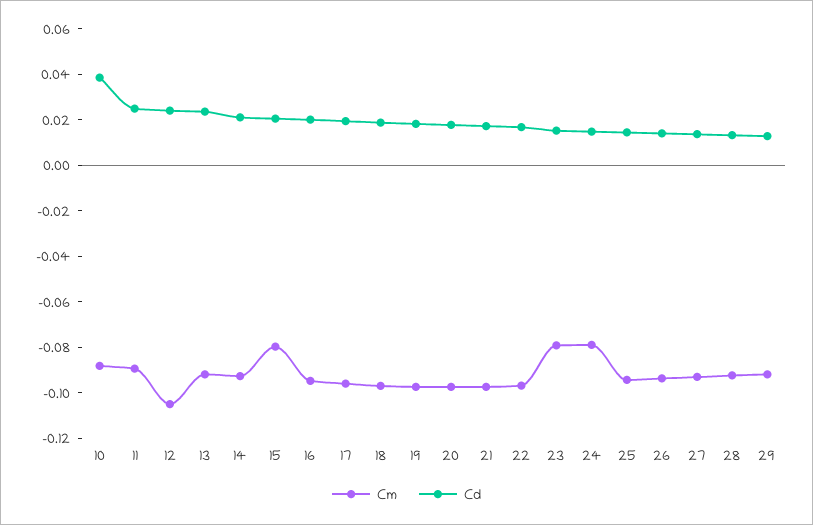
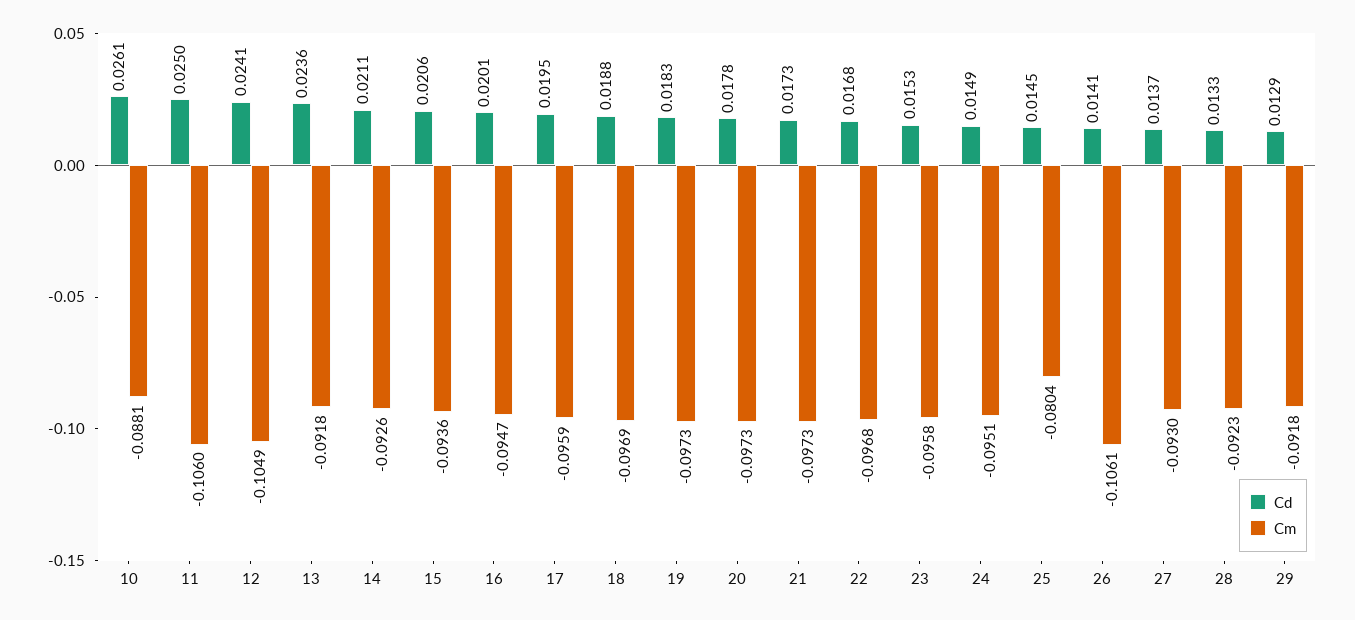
Cd, 10: 0.04 -> 0.0261
Cm, 11: -0.09 -> -0.106
Cm, 15: -0.08 -> -0.0936
Cm, 23: -0.08 -> -0.0958
Cm, 24: -0.08 -> -0.0951
Cm, 25: -0.095 -> -0.0804
Cm, 26: -0.095 -> -0.1061

